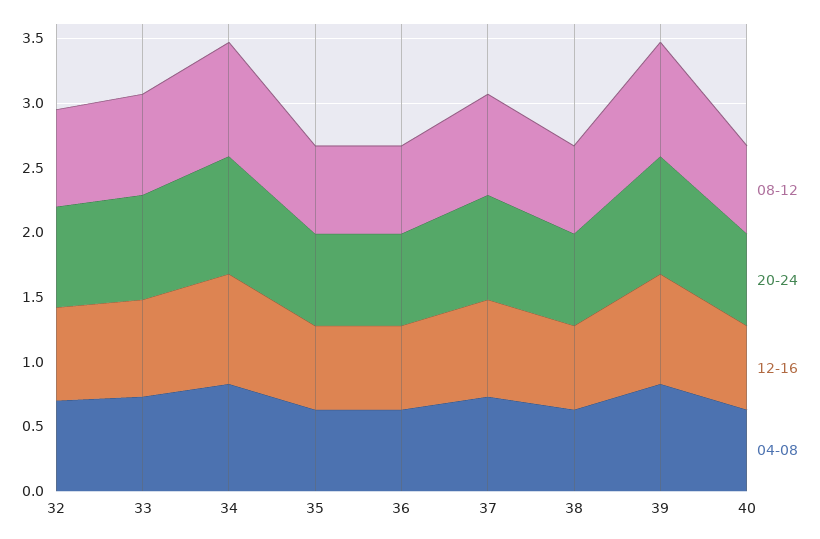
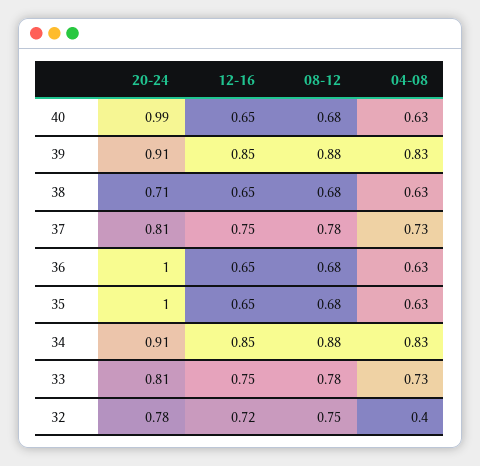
04-08, 32: 0.7 -> 0.4
20-24, 35: 0.7 -> 1
20-24, 36: 0.7 -> 1
20-24, 40: 0.7 -> 0.99

